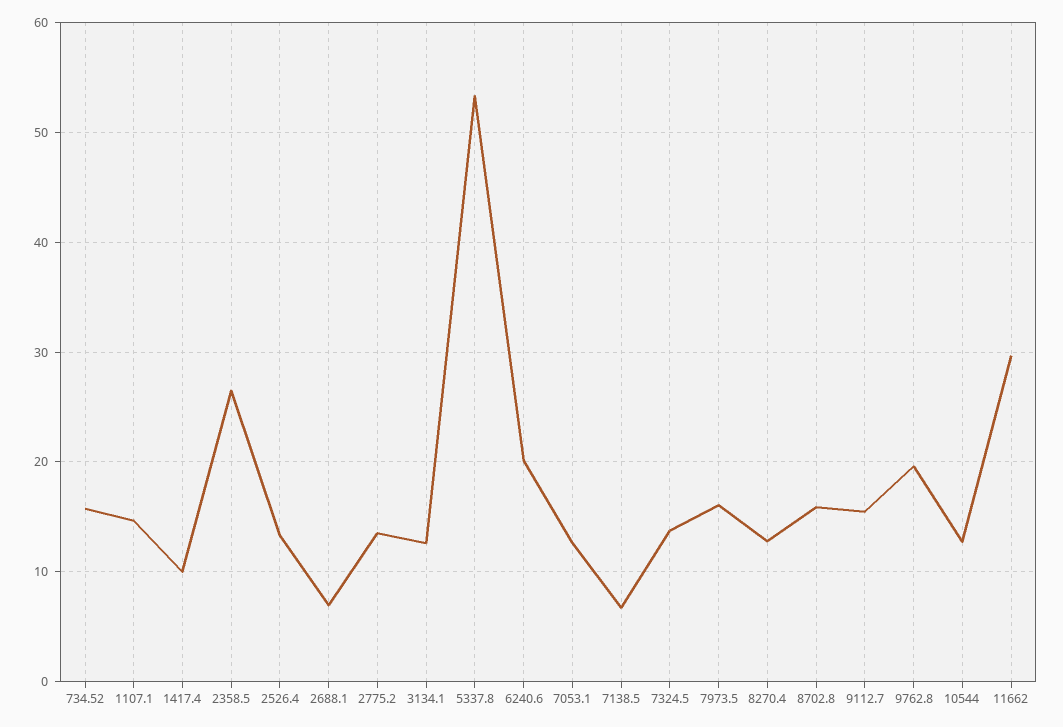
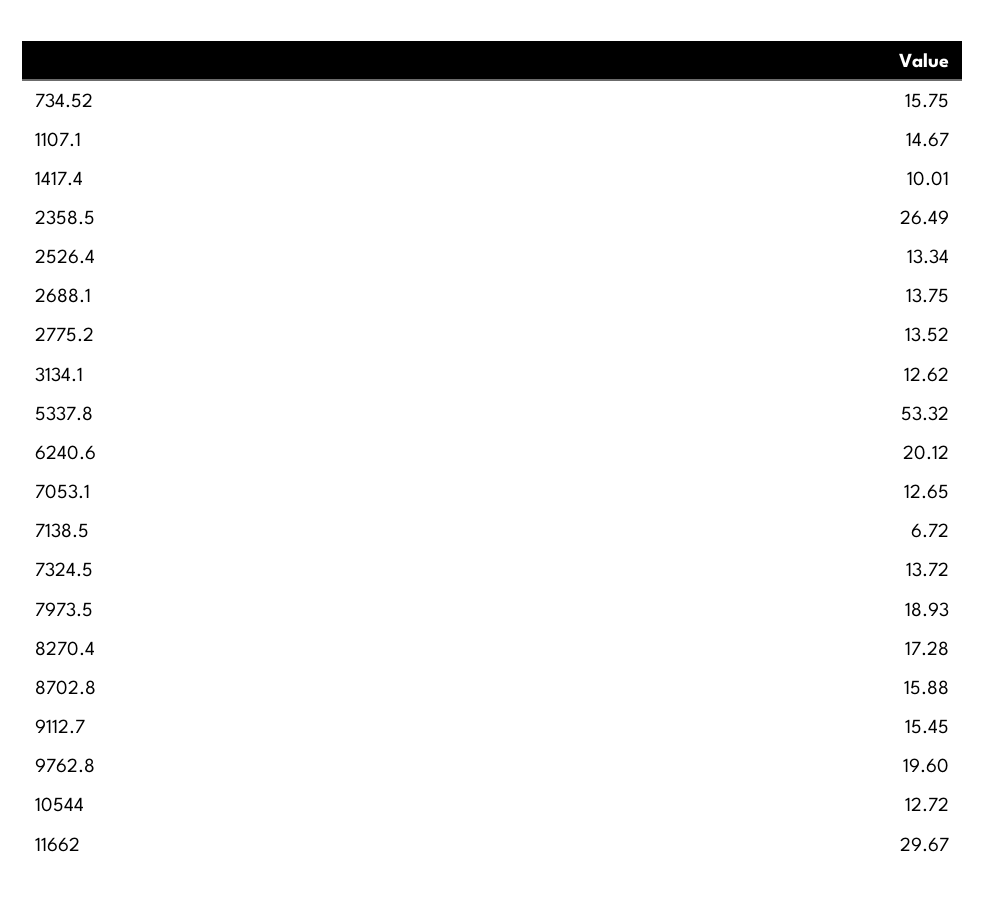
2688.1: 7 -> 13.75
7973.5: 16 -> 18.93
8270.4: 13 -> 17.28

